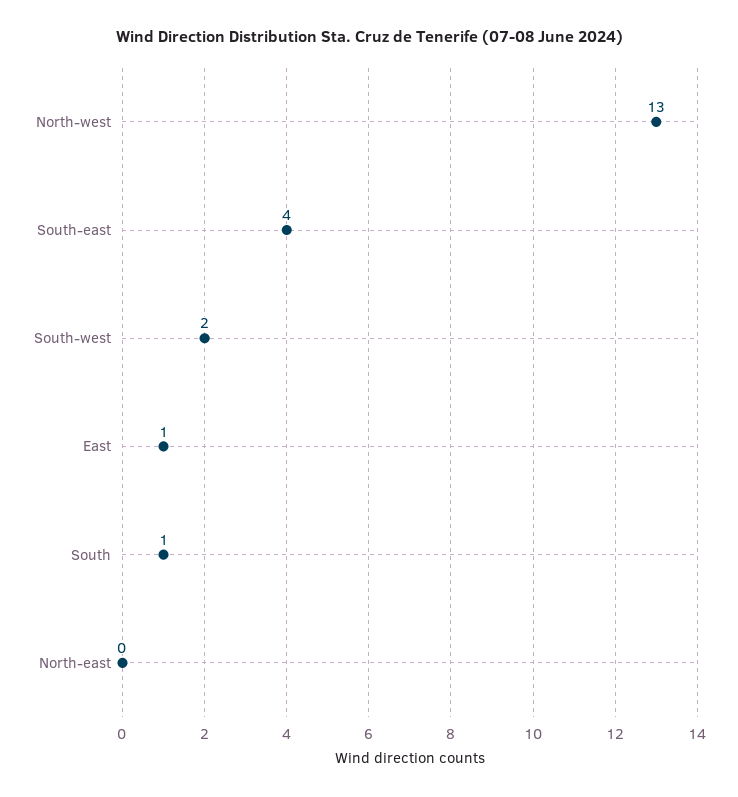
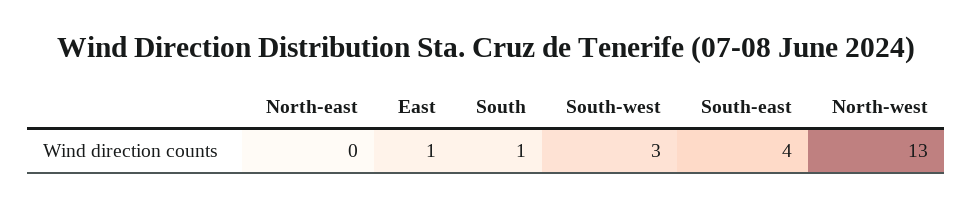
South-west: 2 -> 3

